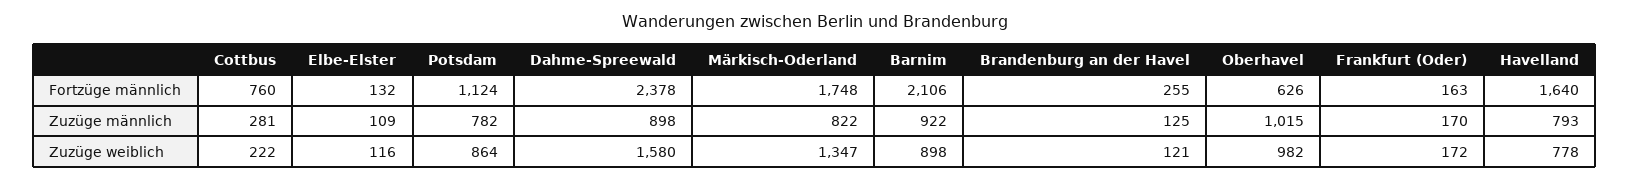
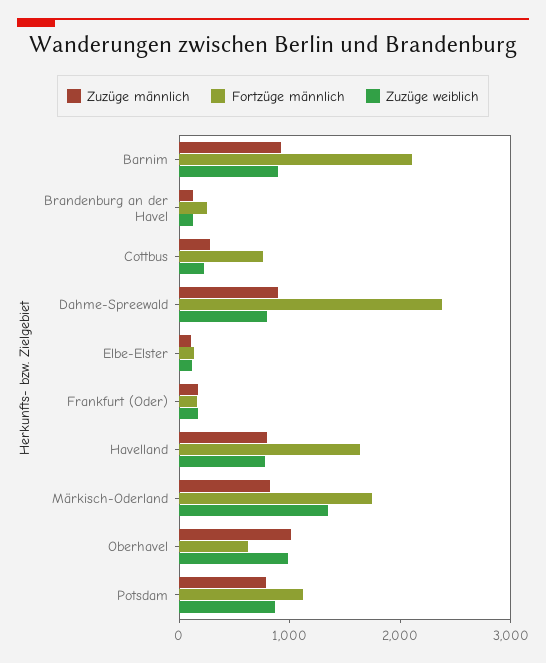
Zuzüge weiblich, Dahme-Spreewald: 1580 -> 800

